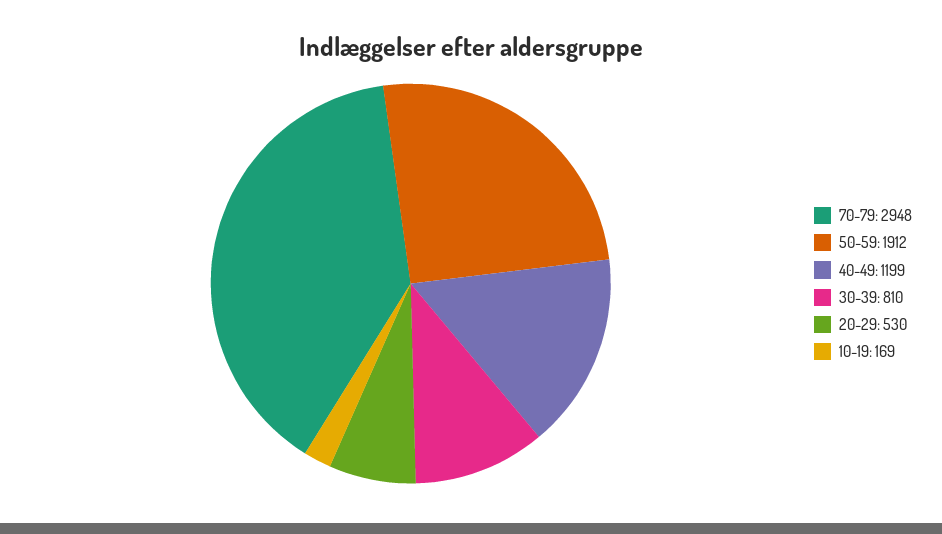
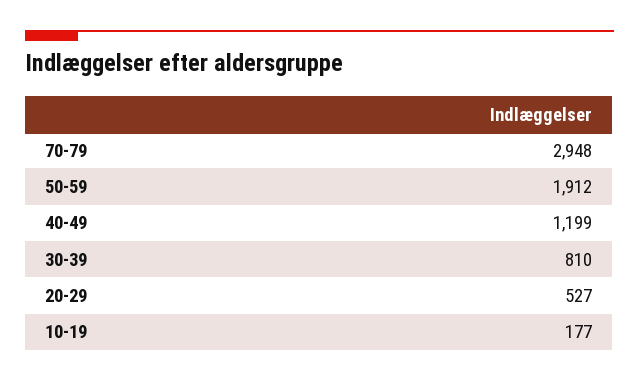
20-29: 530 -> 527
10-19: 169 -> 177

